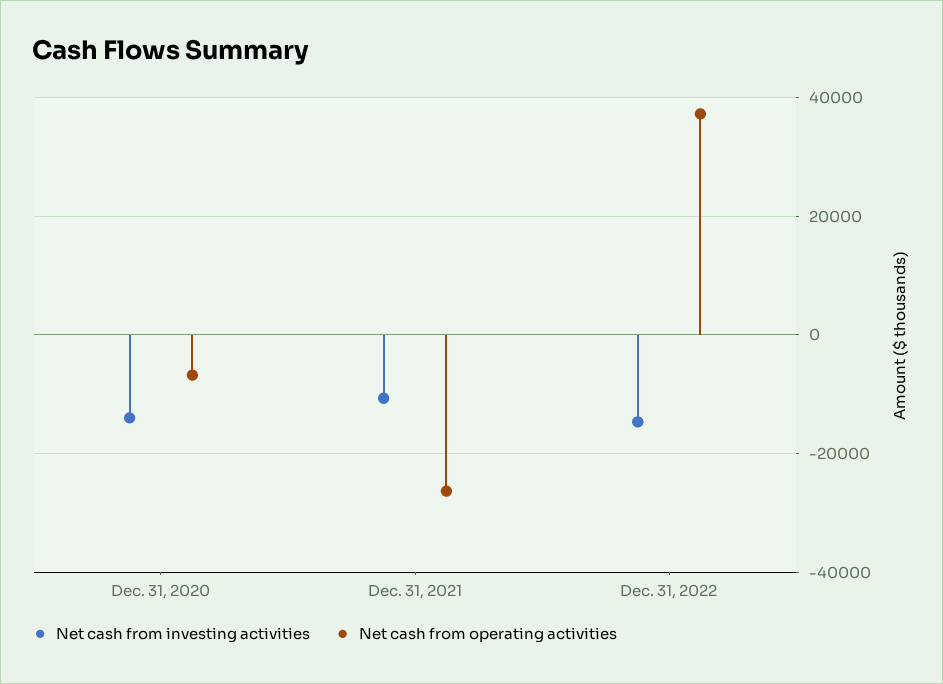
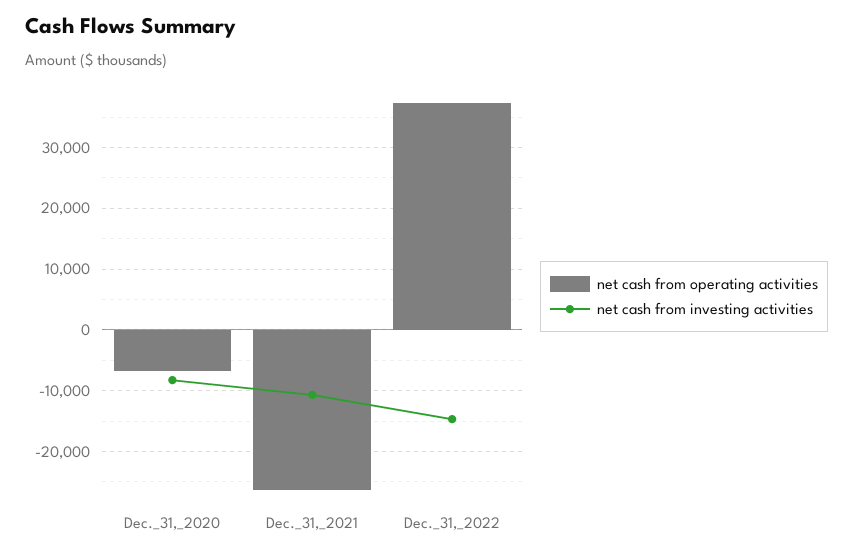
Net cash from investing activities, Dec. 31, 2020: -14000 -> -8000

